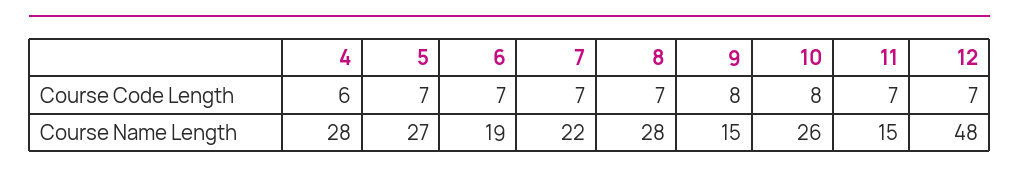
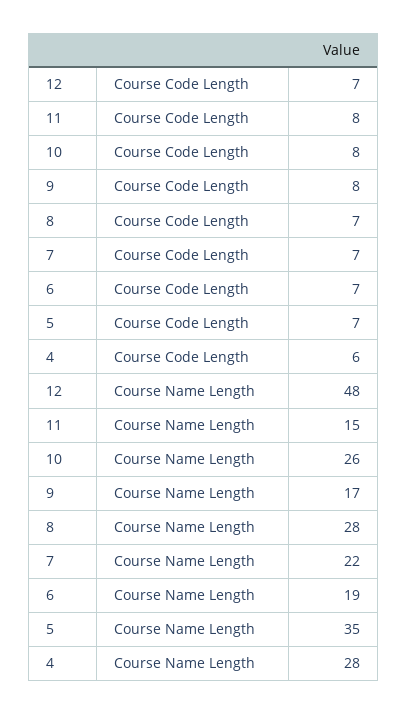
11, Course Code Length: 7 -> 8
5, Course Name Length: 27 -> 35
9, Course Name Length: 15 -> 17

